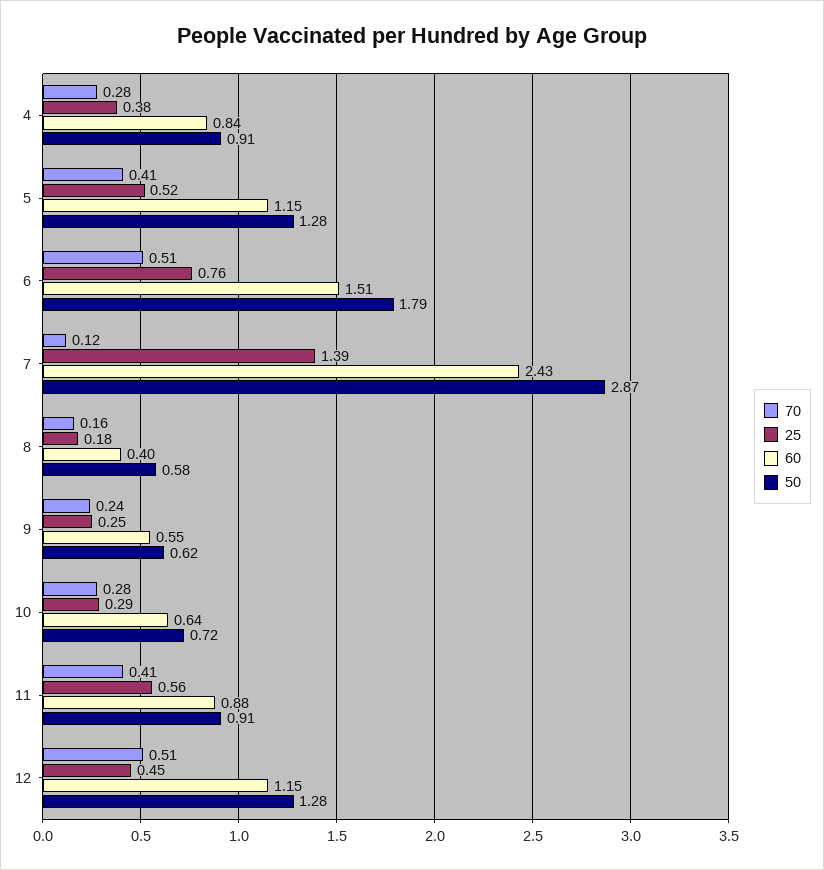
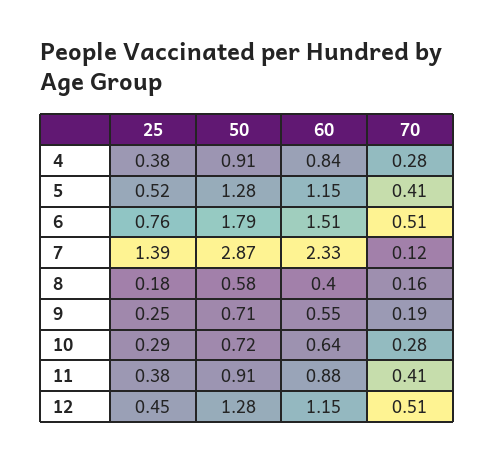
60, 7: 2.43 -> 2.33
70, 9: 0.24 -> 0.19
50, 9: 0.62 -> 0.71
25, 11: 0.56 -> 0.38

